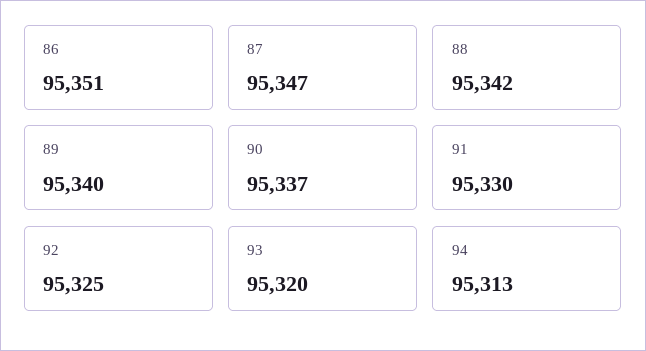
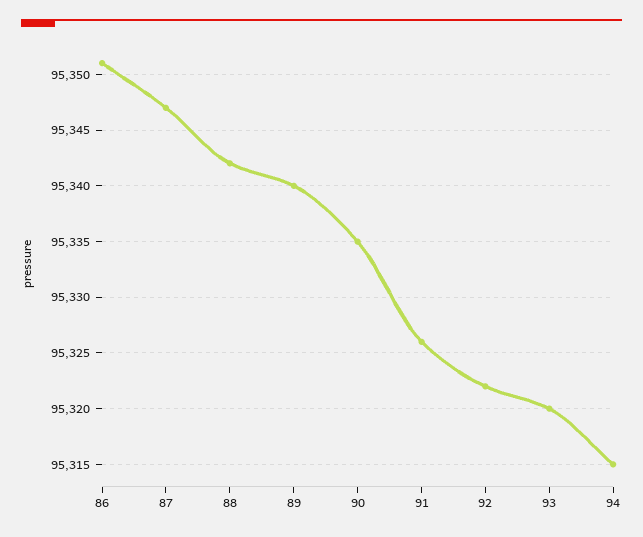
90: 95337 -> 95335
91: 95330 -> 95326
92: 95325 -> 95322
94: 95313 -> 95315

